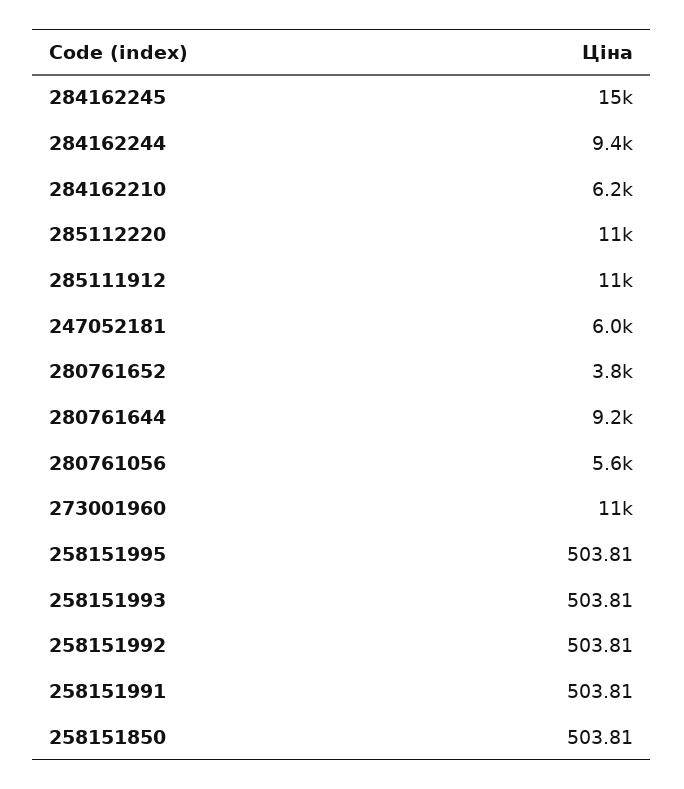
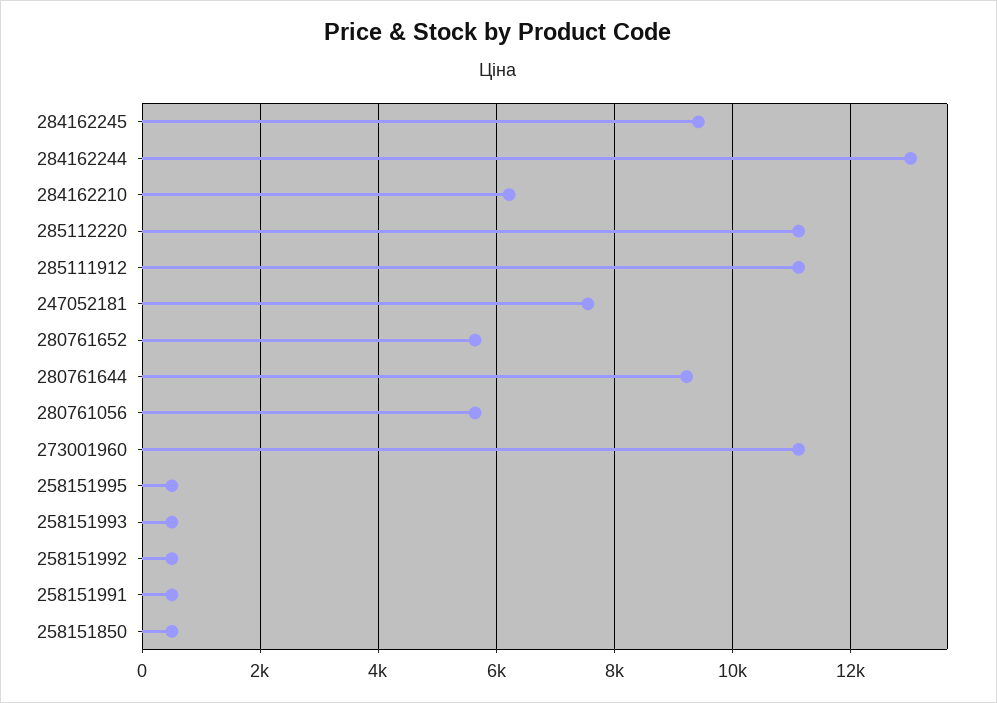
284162245: 15000 -> 9400
284162244: 9400 -> 13000
247052181: 6000 -> 7600
280761652: 3800 -> 5600

